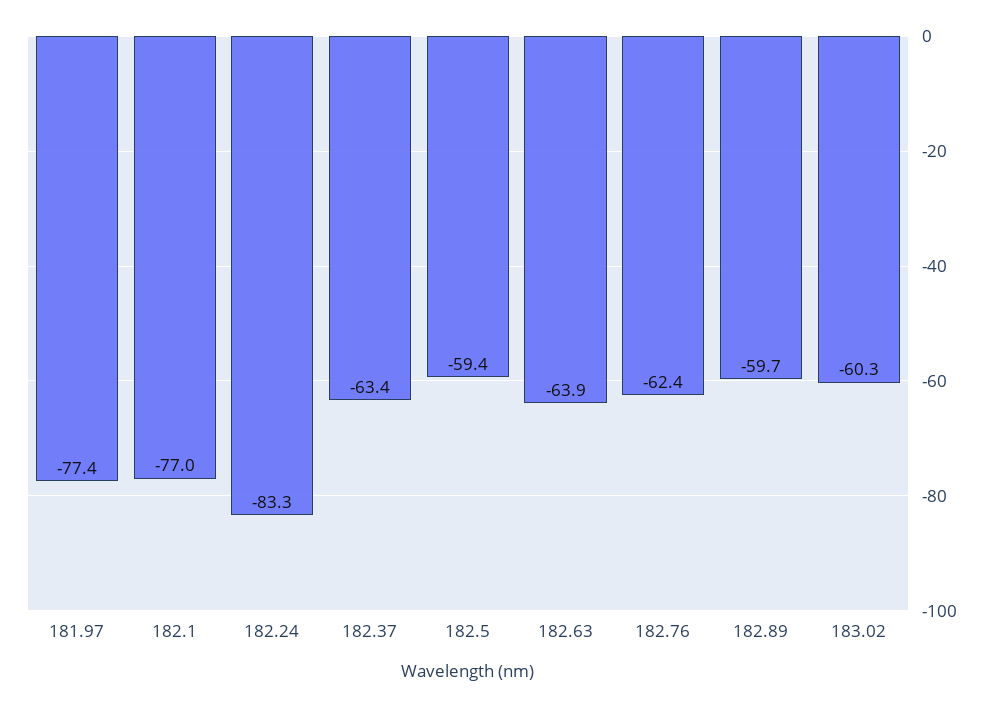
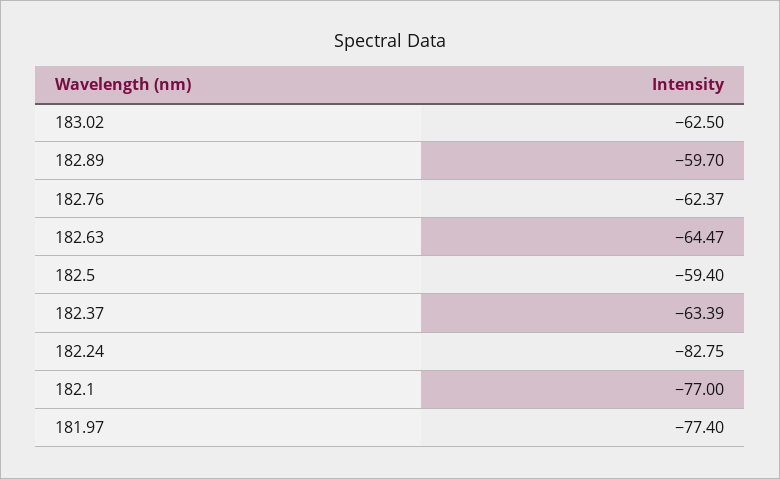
182.24: -83.3 -> -82.75
182.63: -63.9 -> -64.47
183.02: -60.3 -> -62.5

